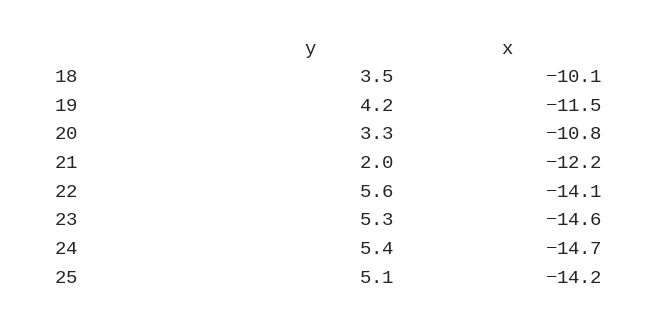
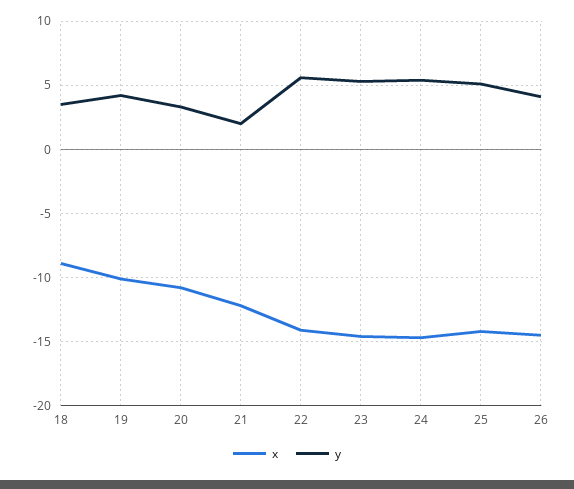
x, 18: -10.1 -> -9
x, 19: -11.5 -> -10
x, 26: none -> -14.5
y, 26: none -> 4

